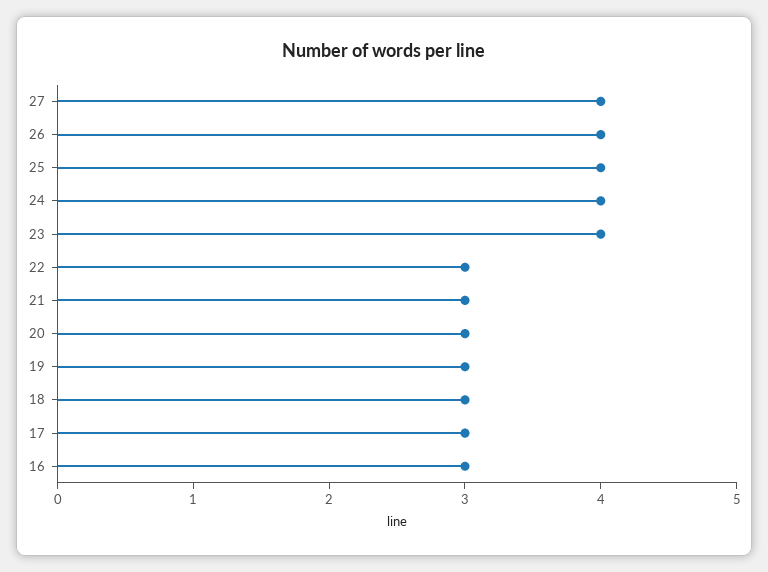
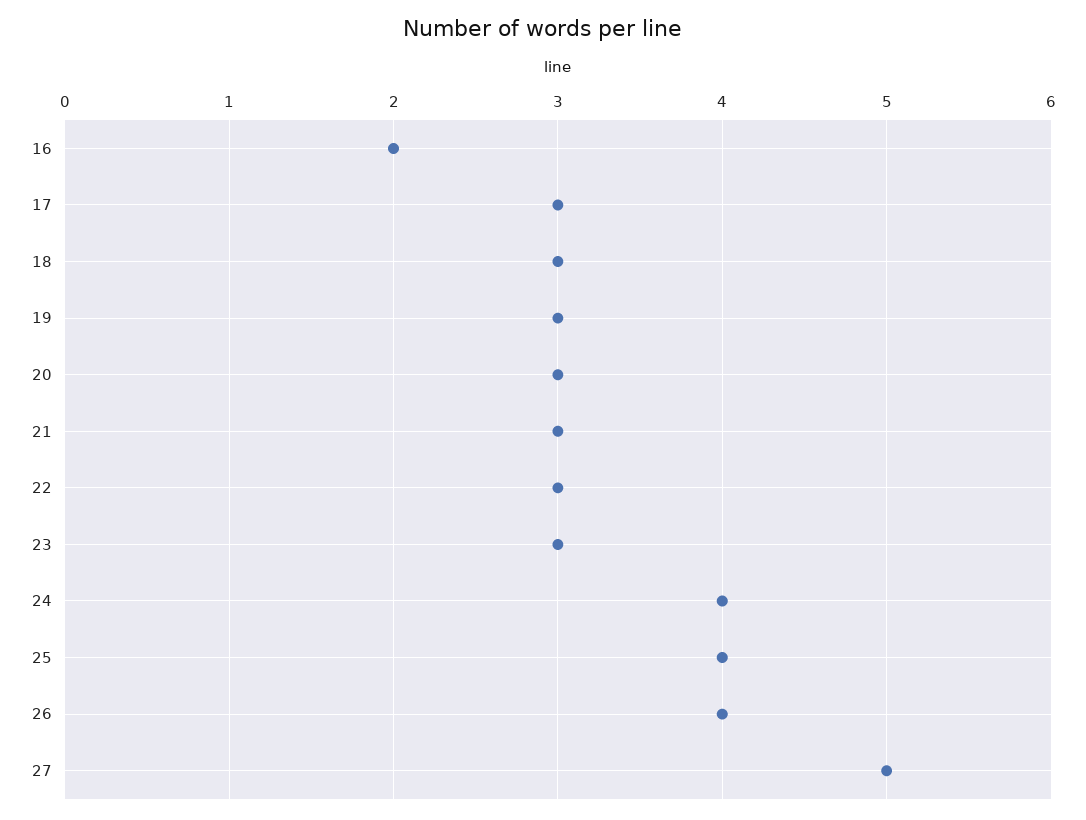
27: 4 -> 5
23: 4 -> 3
16: 3 -> 2

